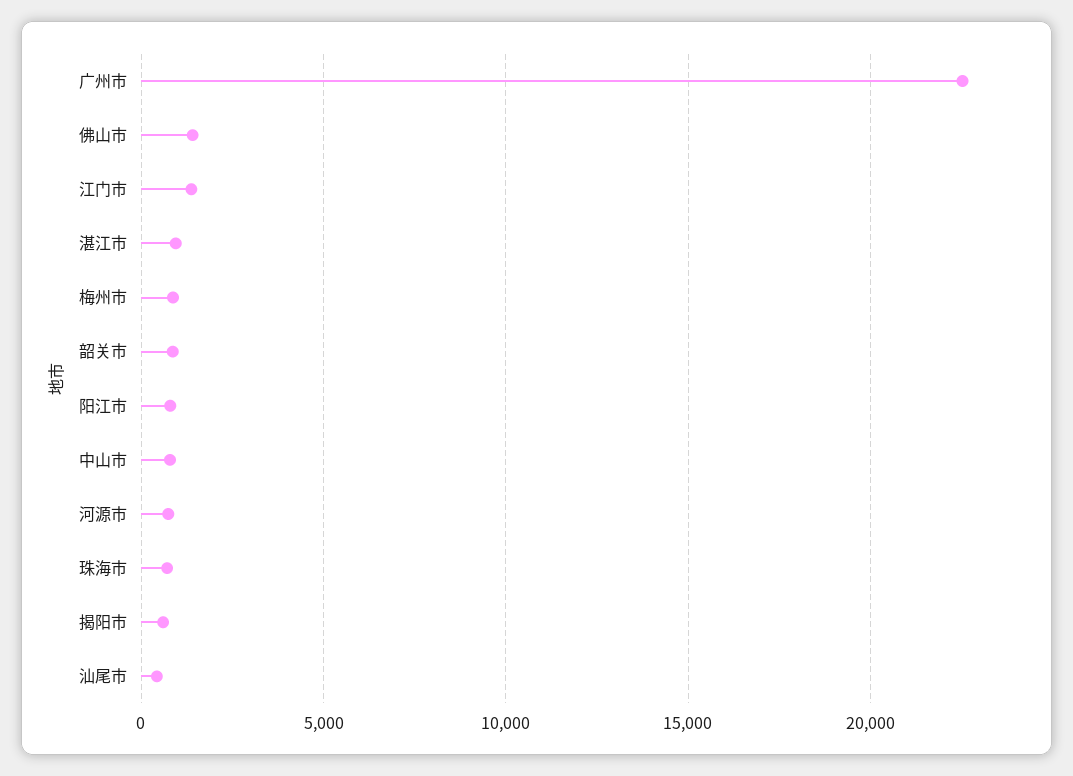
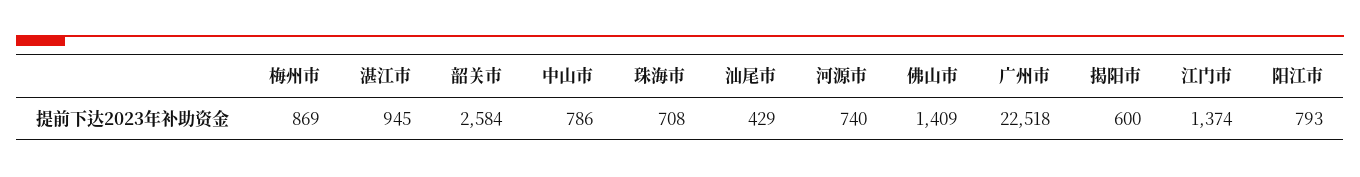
韶关市: 1000 -> 2584

